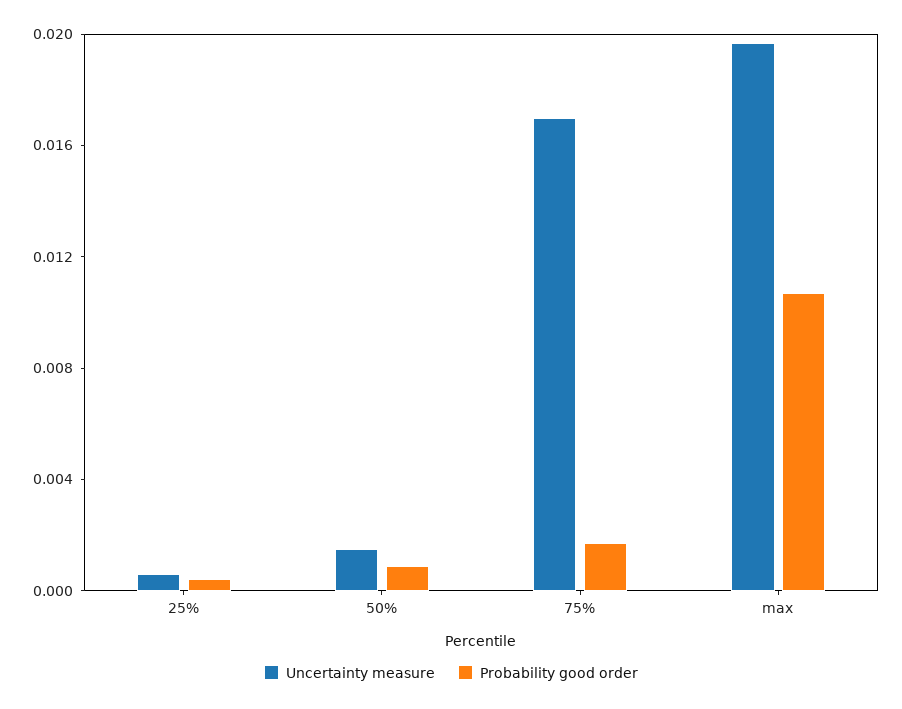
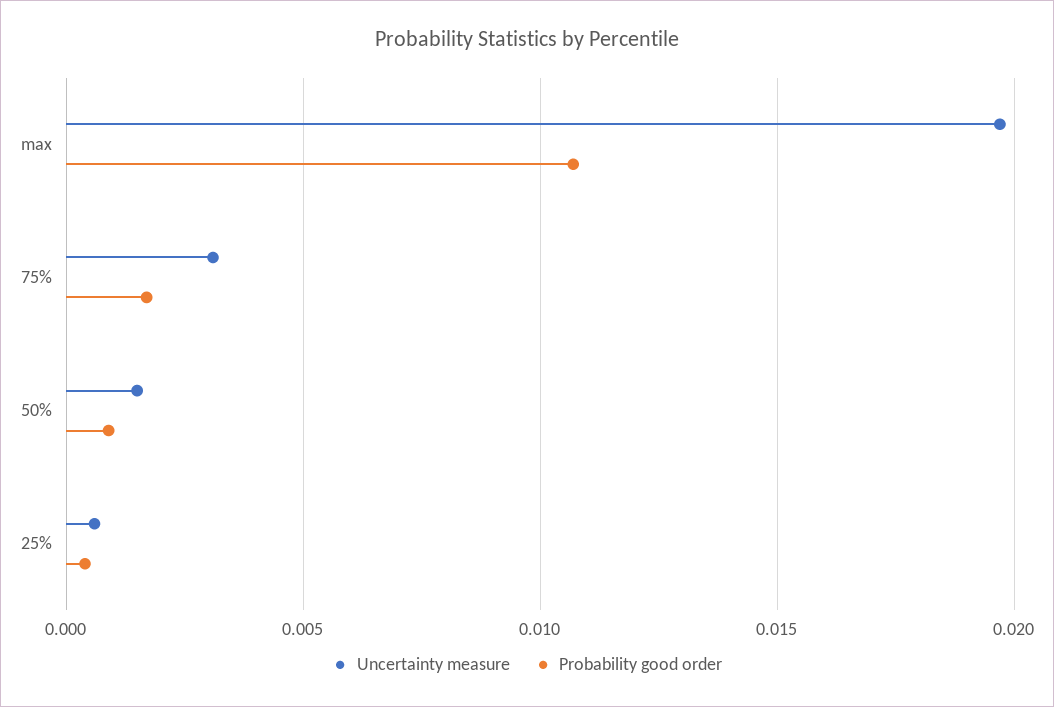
Uncertainty measure, 75%: 0.017 -> 0.003

